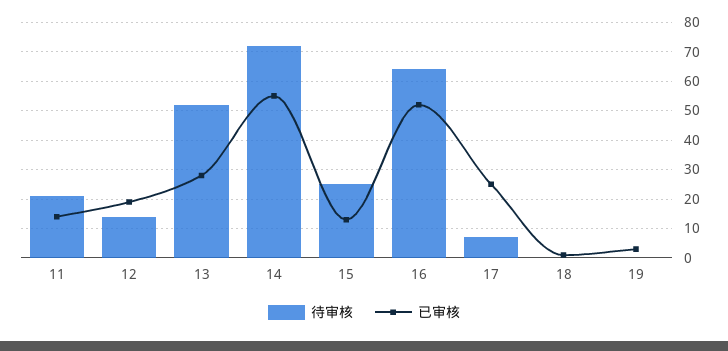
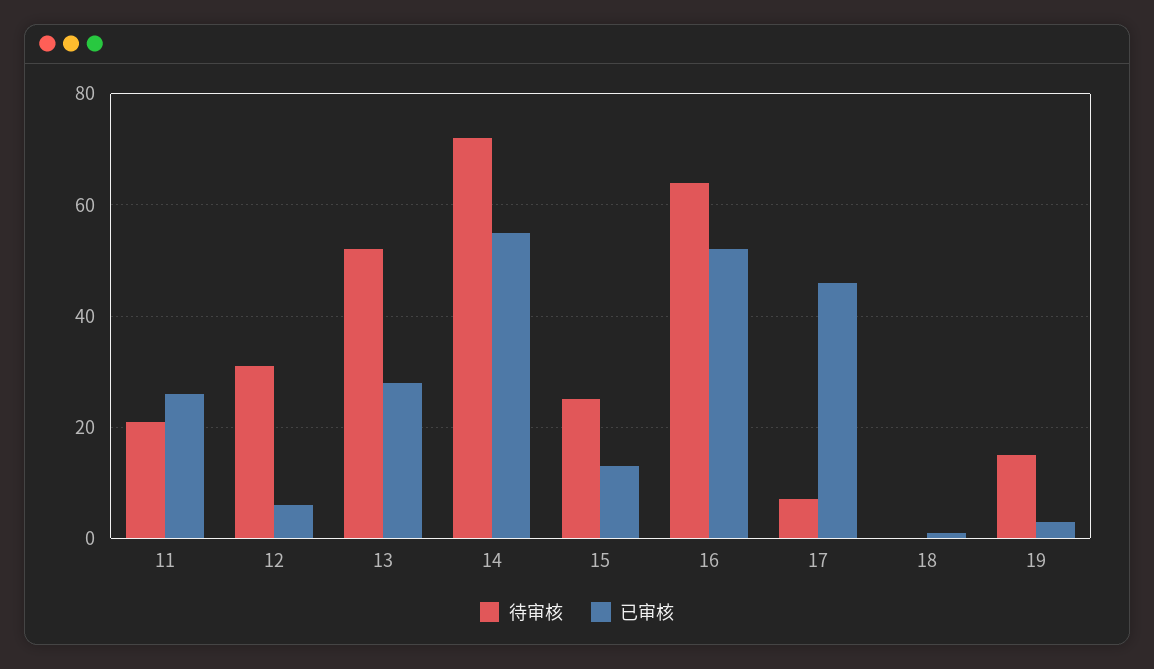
已审核, 11: 15 -> 25
待审核, 12: 15 -> 30
已审核, 12: 20 -> 5
已审核, 17: 25 -> 45
待审核, 19: 0 -> 15

